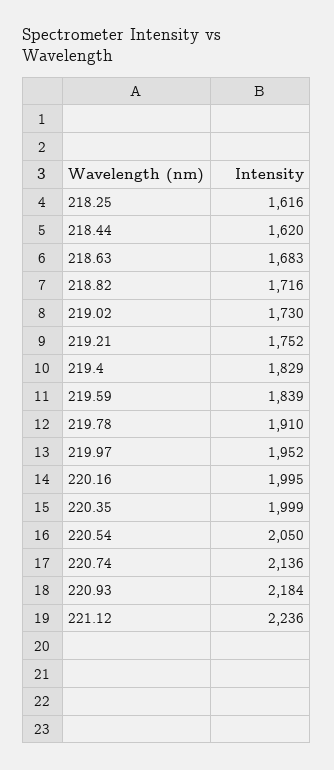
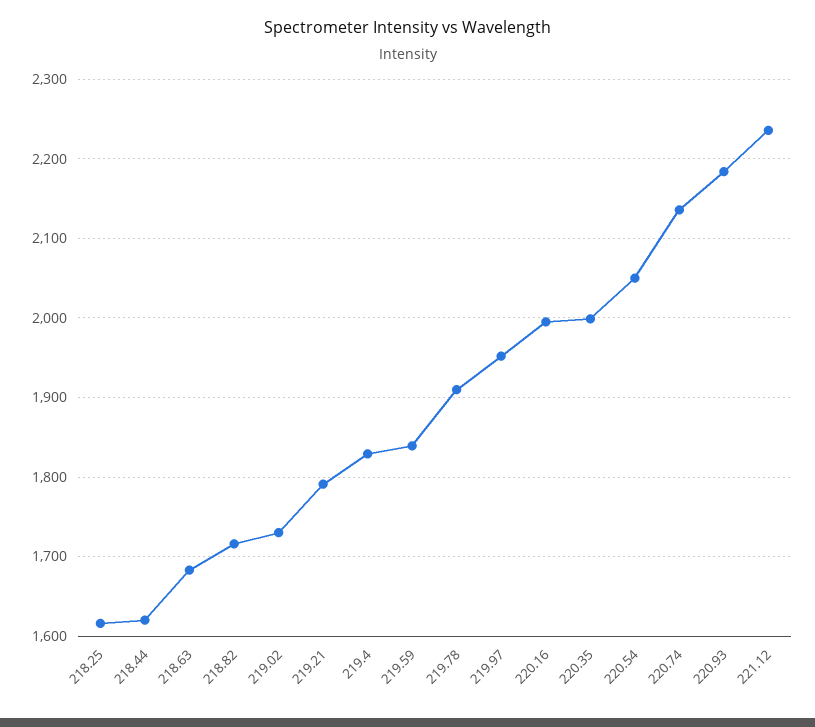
219.21: 1752 -> 1790

